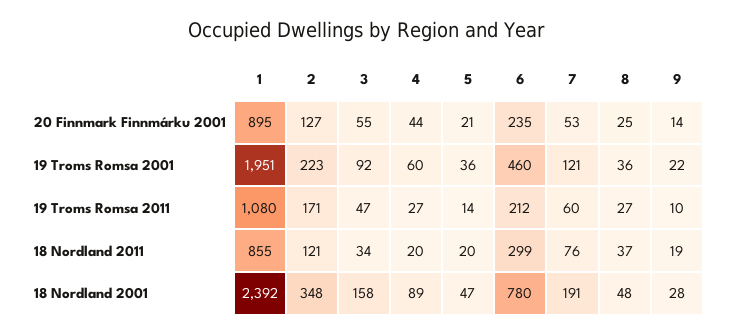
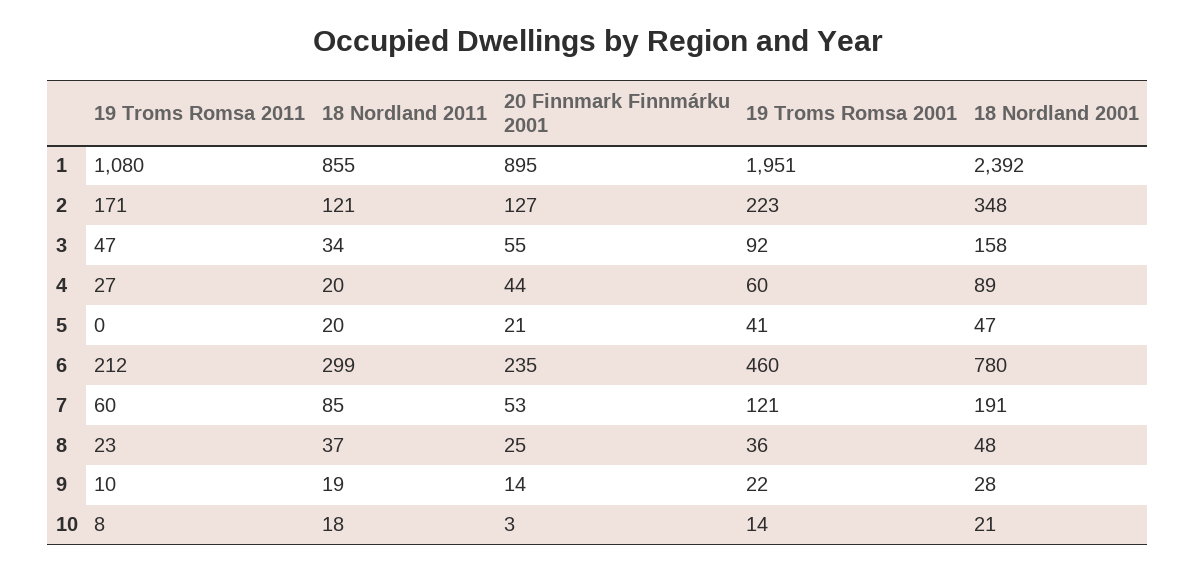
5, 19 Troms Romsa 2001: 36 -> 41
5, 19 Troms Romsa 2011: 14 -> 0
8, 19 Troms Romsa 2011: 27 -> 23
7, 18 Nordland 2011: 76 -> 85
10, 19 Troms Romsa 2011: none -> 8
10, 18 Nordland 2011: none -> 18
10, 20 Finnmark Finnmárku 2001: none -> 3
10, 19 Troms Romsa 2001: none -> 14
10, 18 Nordland 2001: none -> 21

